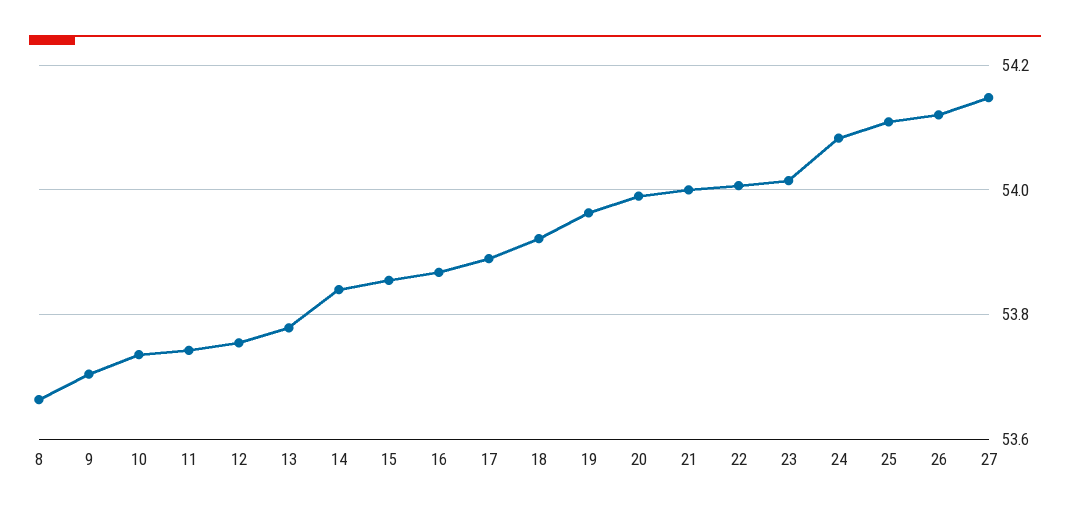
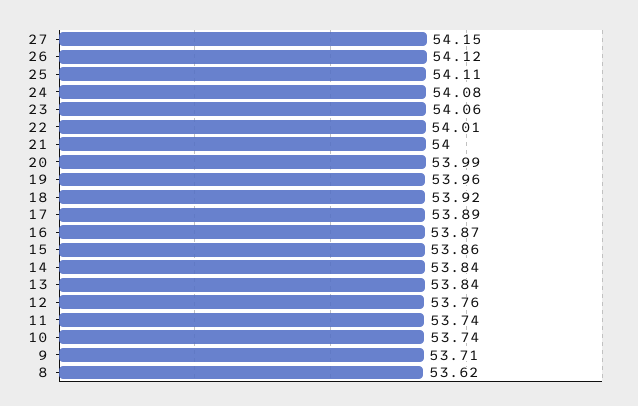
8: 53.66 -> 53.62
13: 53.78 -> 53.84
23: 54.02 -> 54.06

